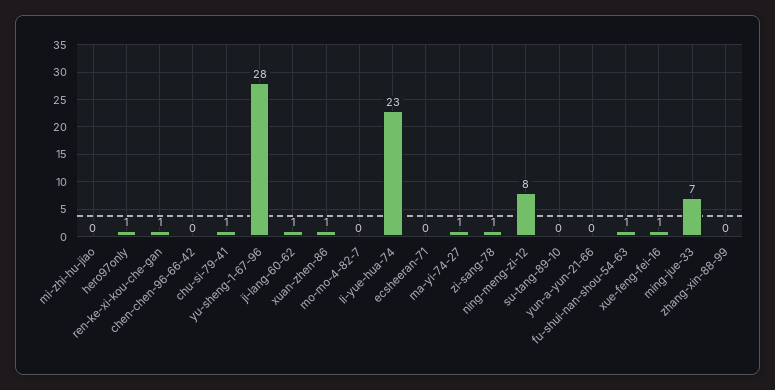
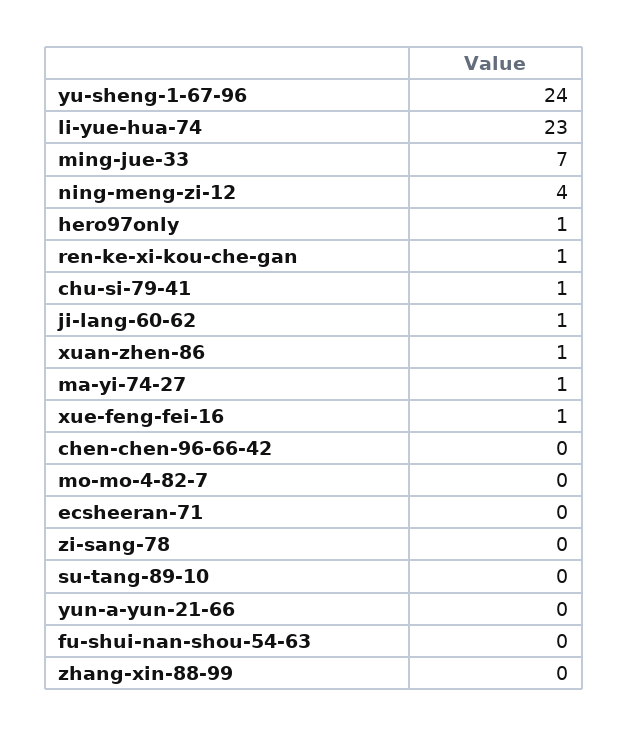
mi-zhi-hu-jiao: 0 -> none
yu-sheng-1-67-96: 28 -> 24
zi-sang-78: 1 -> 0
ning-meng-zi-12: 8 -> 4
fu-shui-nan-shou-54-63: 1 -> 0

